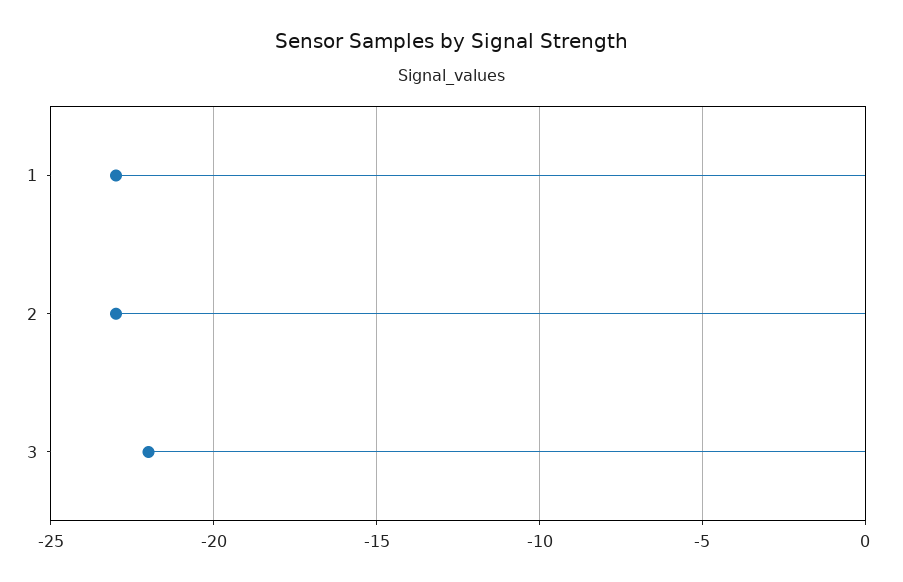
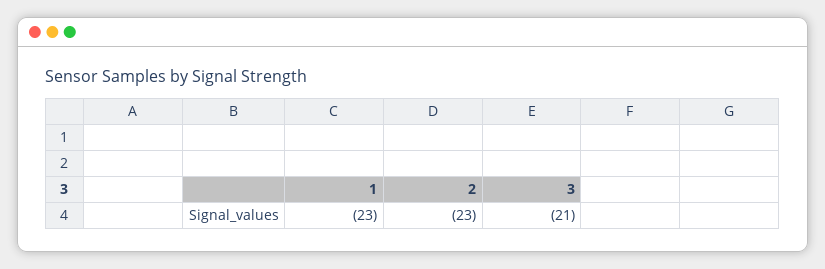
3: -22 -> -21

